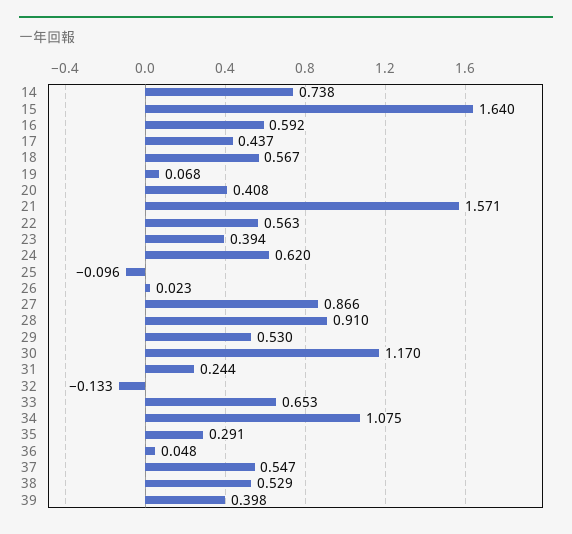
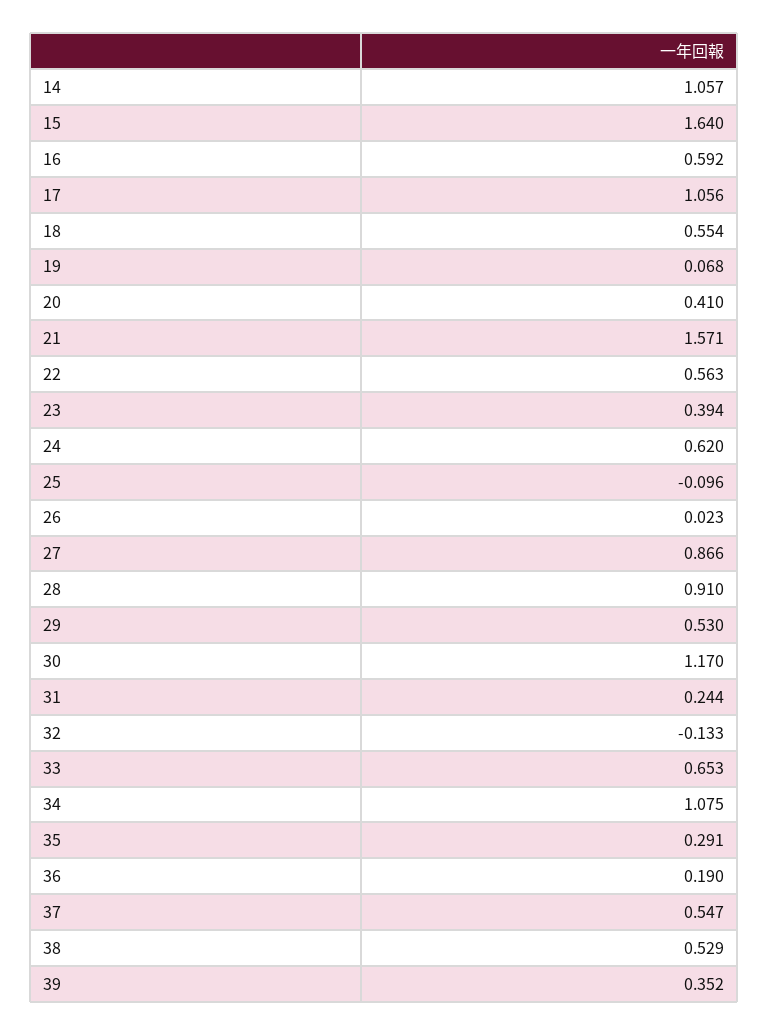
14: 0.738 -> 1.057
17: 0.437 -> 1.056
18: 0.567 -> 0.554
20: 0.408 -> 0.41
36: 0.048 -> 0.19
39: 0.398 -> 0.352

